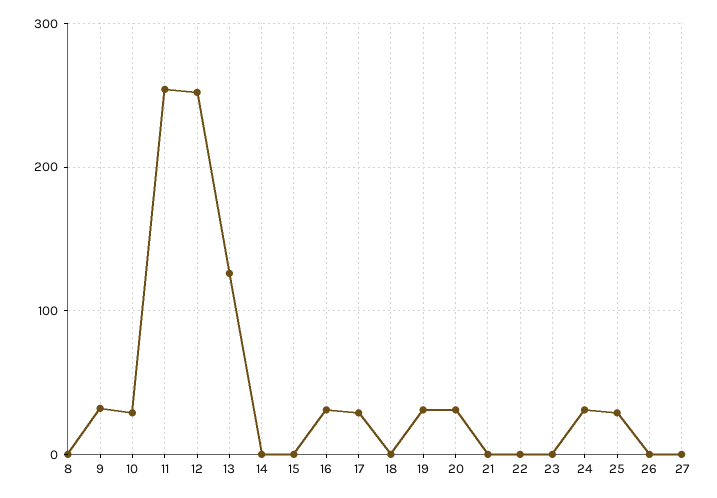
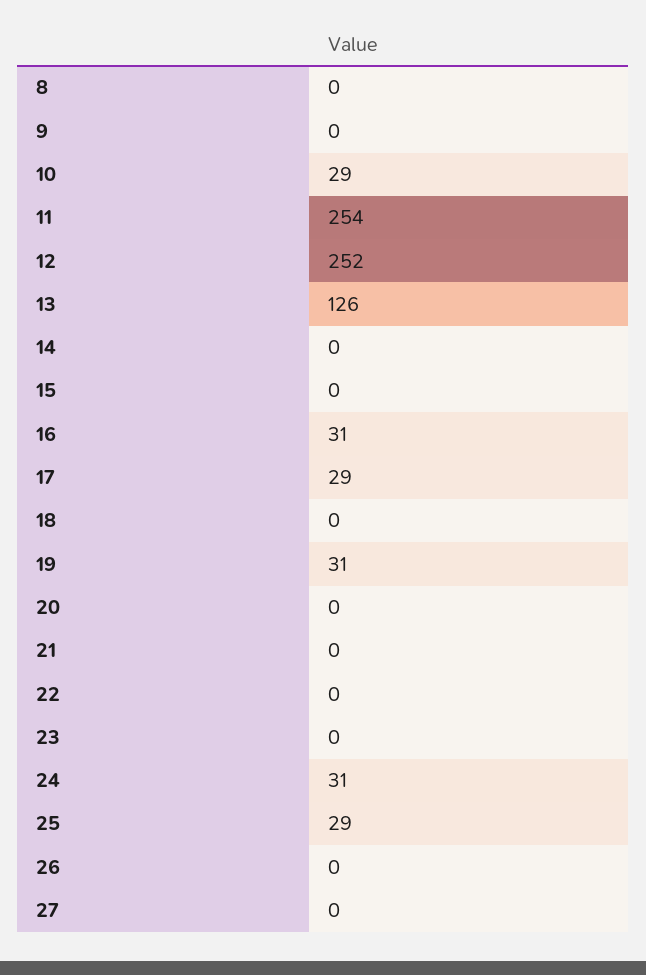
9: 30 -> 0
20: 30 -> 0

